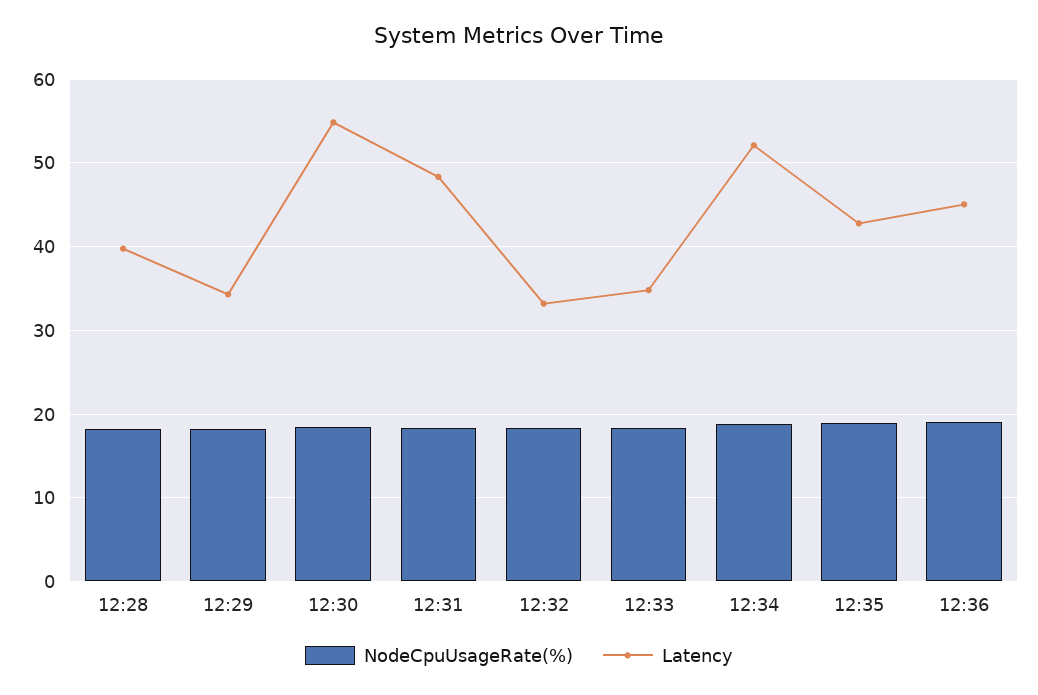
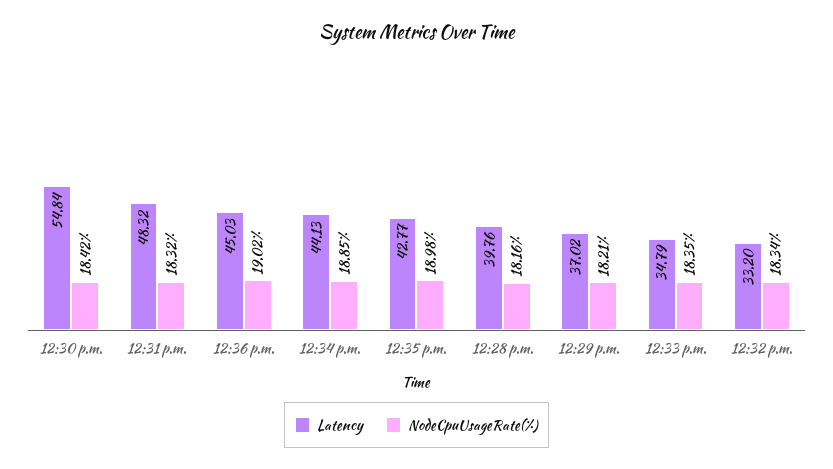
Latency, 12:29: 34 -> 37.02
Latency, 12:34: 52 -> 44.13

